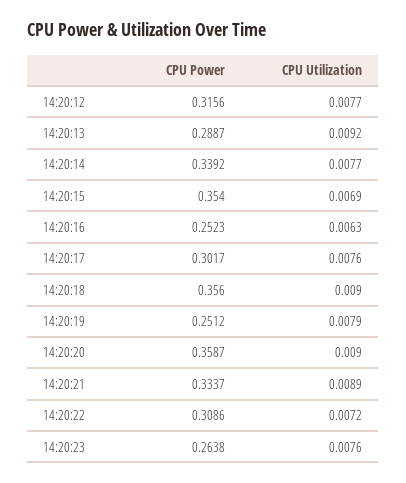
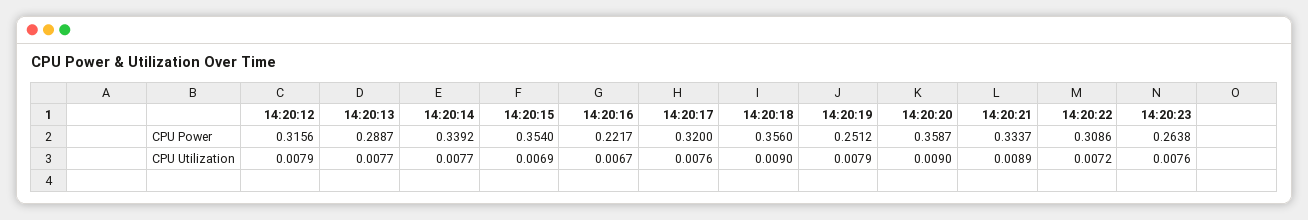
CPU Utilization, 14:20:12: 0.0077 -> 0.0079
CPU Utilization, 14:20:13: 0.0092 -> 0.0077
CPU Power, 14:20:16: 0.2523 -> 0.2217
CPU Utilization, 14:20:16: 0.0063 -> 0.0067
CPU Power, 14:20:17: 0.3017 -> 0.32

